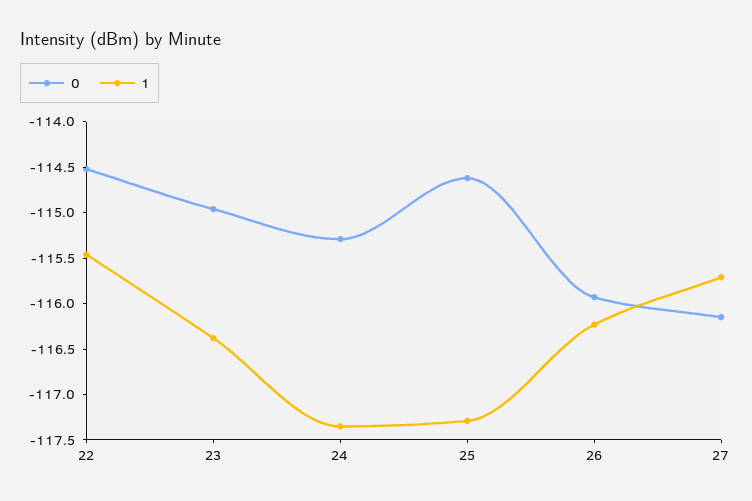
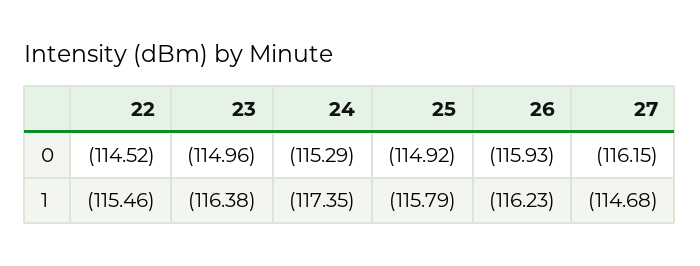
0, 25: -114.6 -> -114.92
1, 25: -117.3 -> -115.79
1, 27: -115.7 -> -114.68

